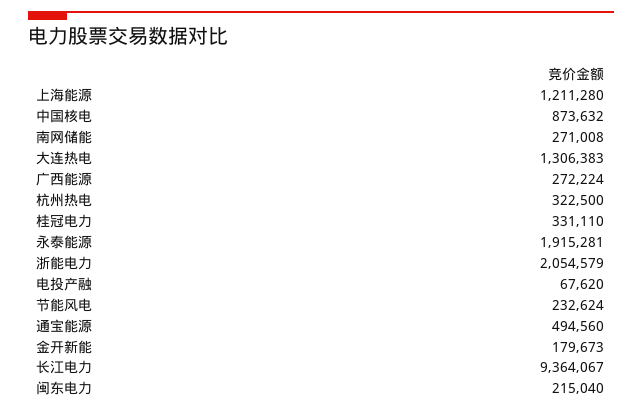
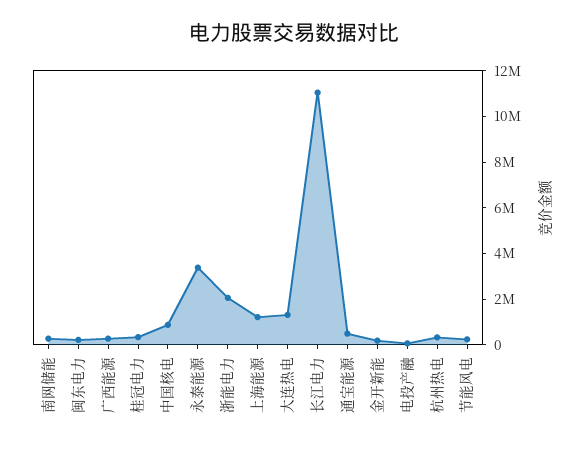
永泰能源: 1915281 -> 3500000
长江电力: 9364067 -> 11000000

